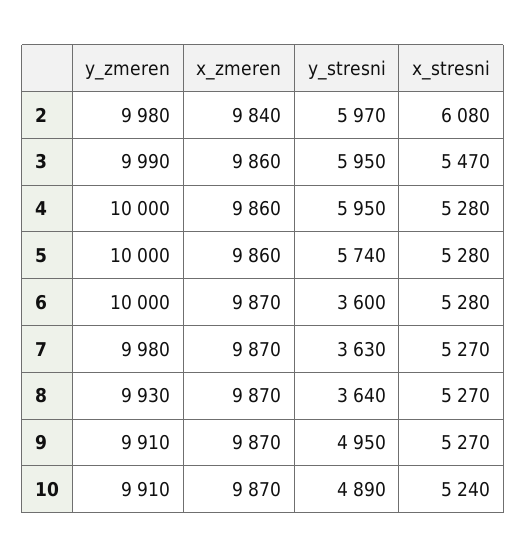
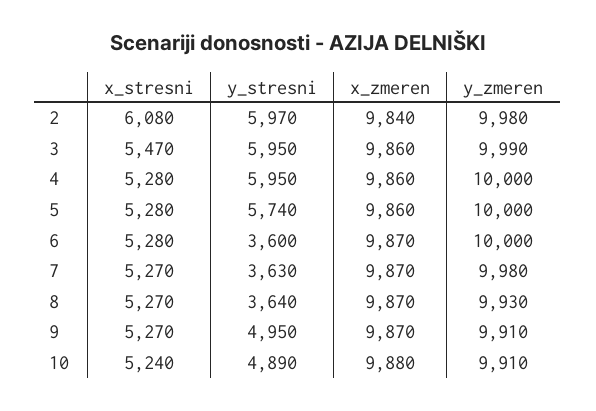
x_zmeren, 10: 9870 -> 9880

